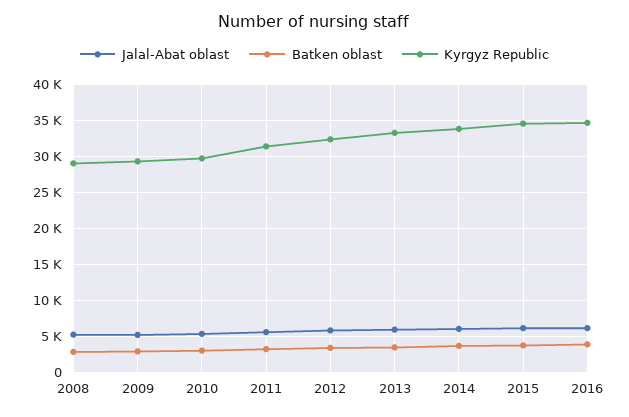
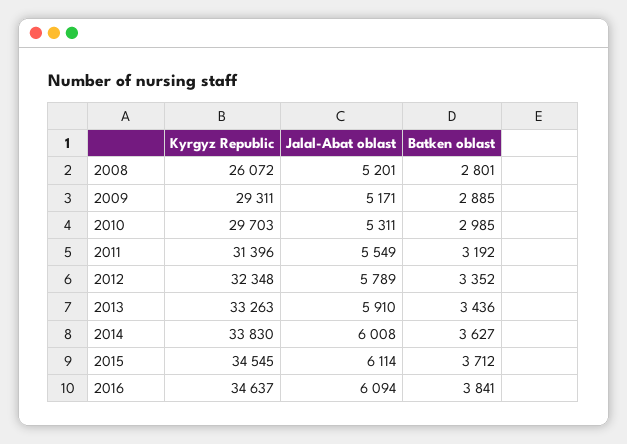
Kyrgyz Republic, 2008: 29000 -> 26072

